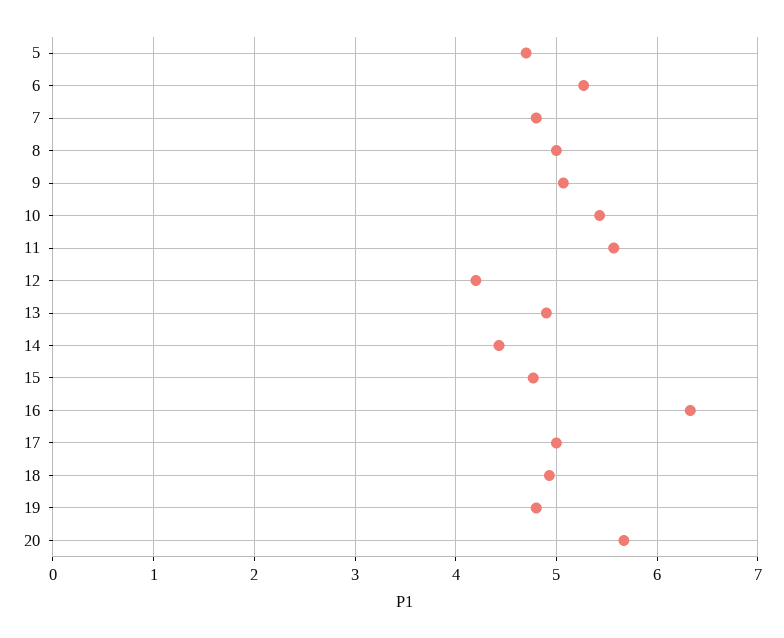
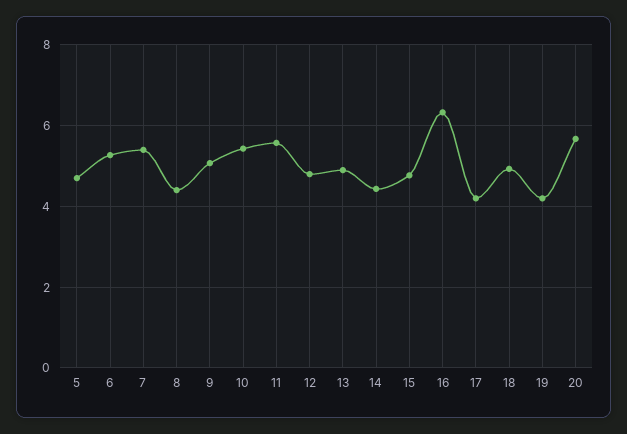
7: 4.8 -> 5.4
8: 5 -> 4.4
12: 4.2 -> 4.8
17: 5 -> 4.2
19: 4.8 -> 4.2

